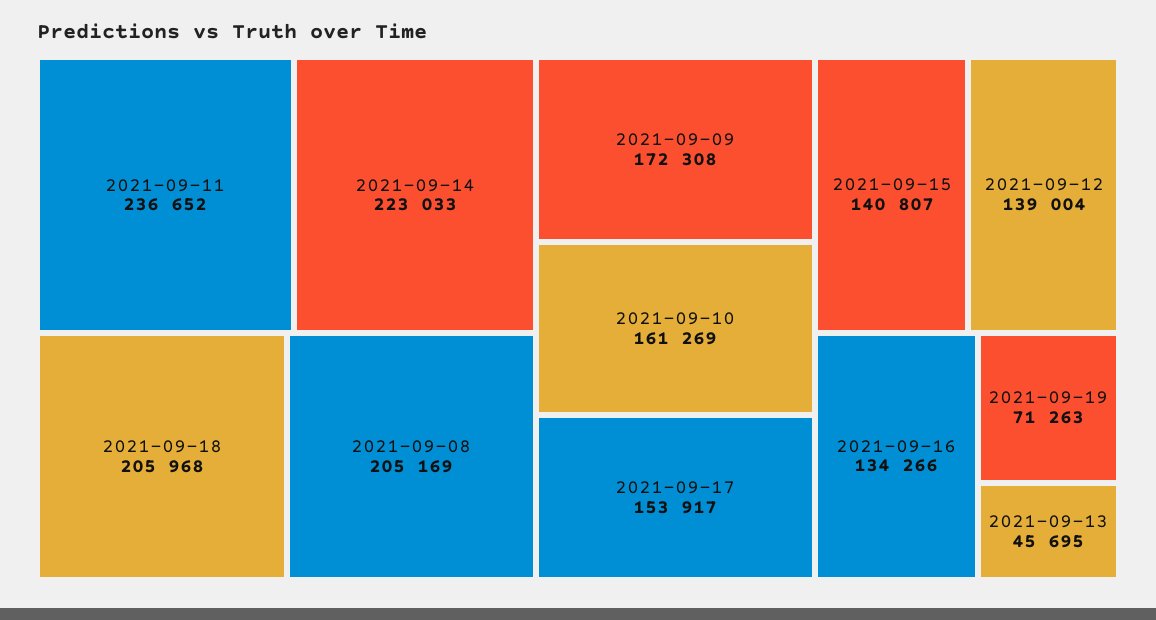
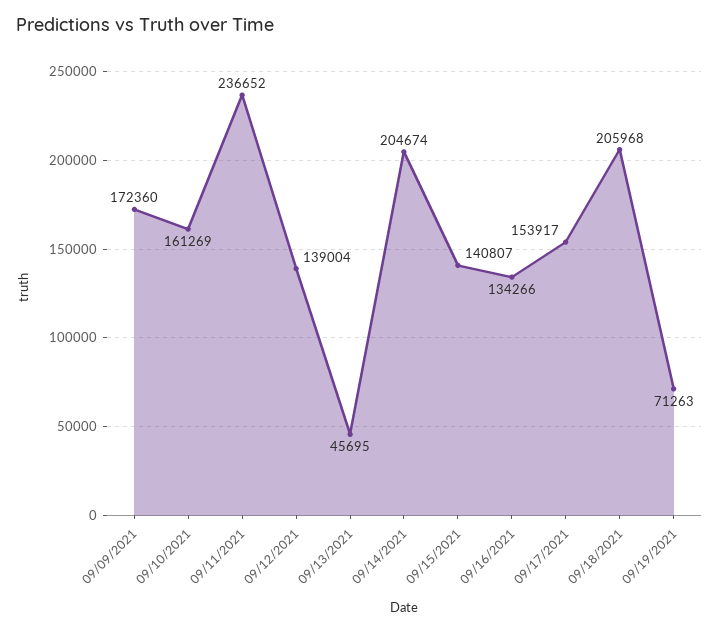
2021-09-14: 223033 -> 204674
2021-09-08: 205169 -> none
2021-09-09: 172308 -> 172360

